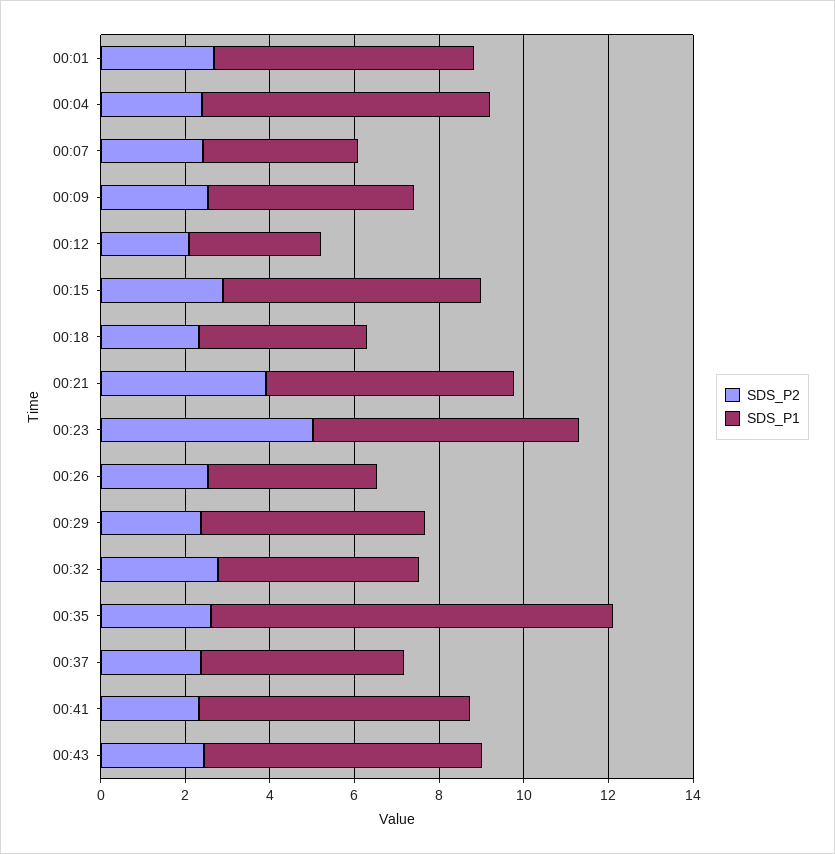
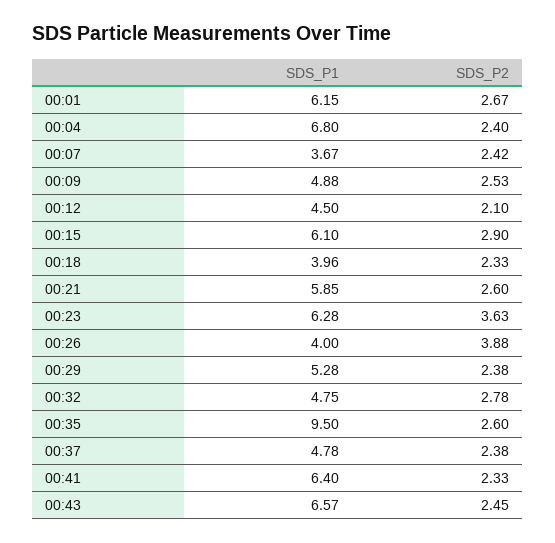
SDS_P1, 00:12: 3 -> 4.5
SDS_P2, 00:21: 4 -> 2.6
SDS_P2, 00:23: 5 -> 3.63
SDS_P2, 00:26: 2.5 -> 3.88

